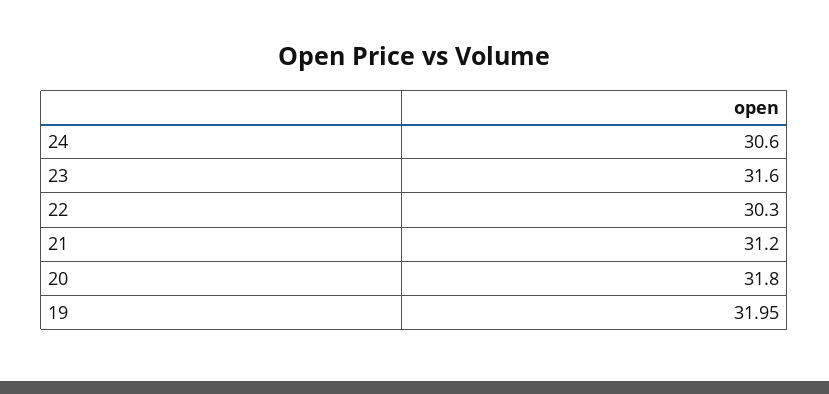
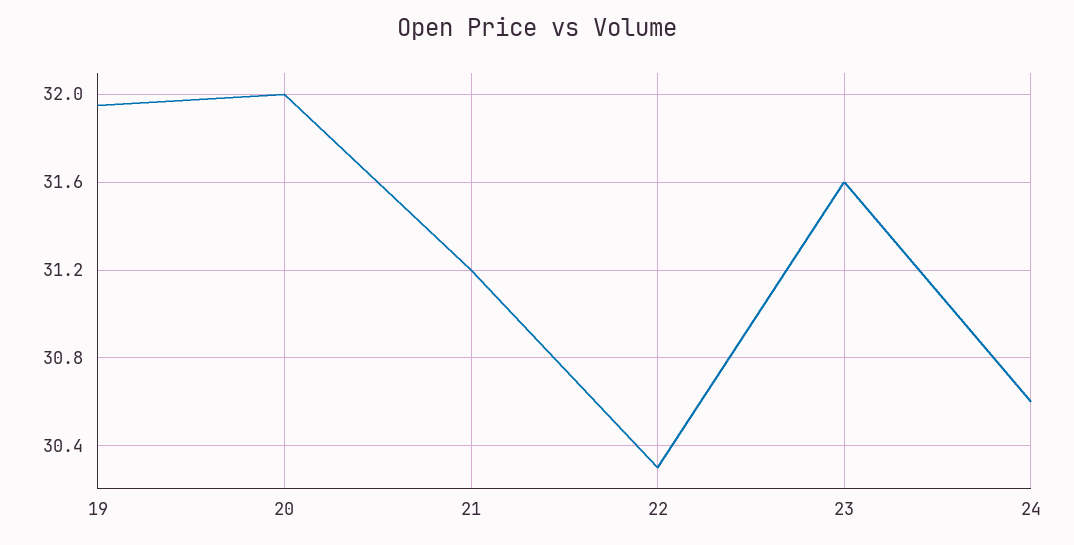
20: 31.8 -> 32

